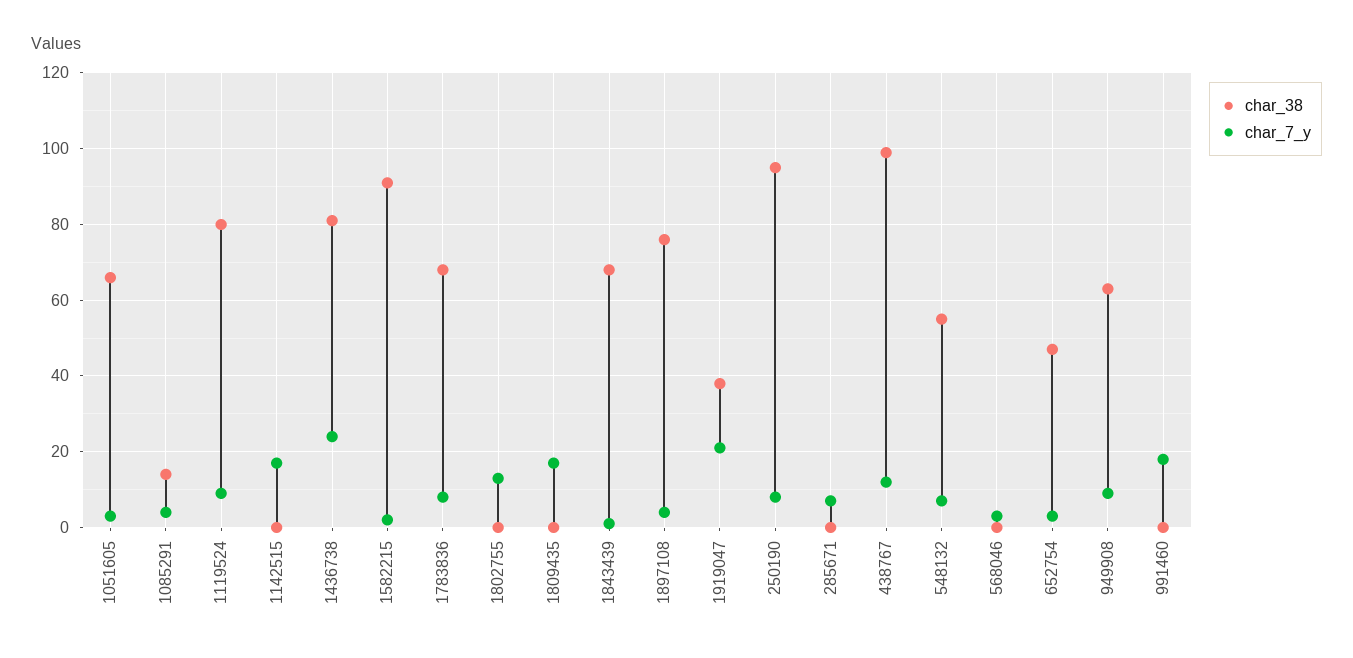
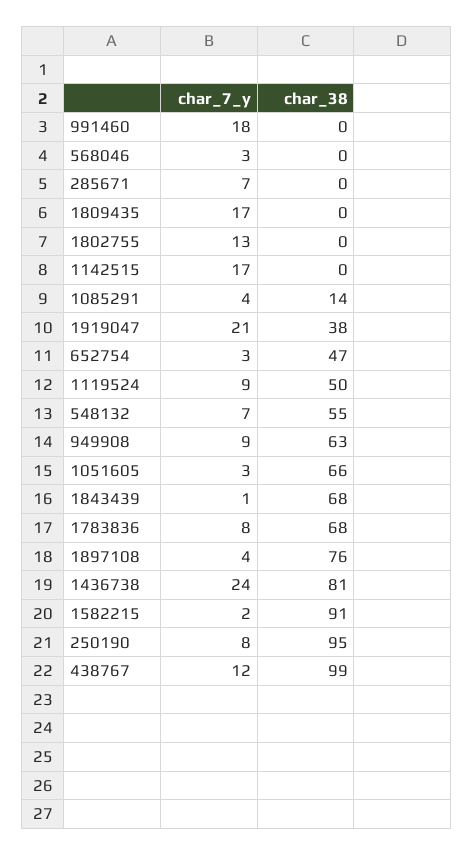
char_38, 1119524: 80 -> 50

